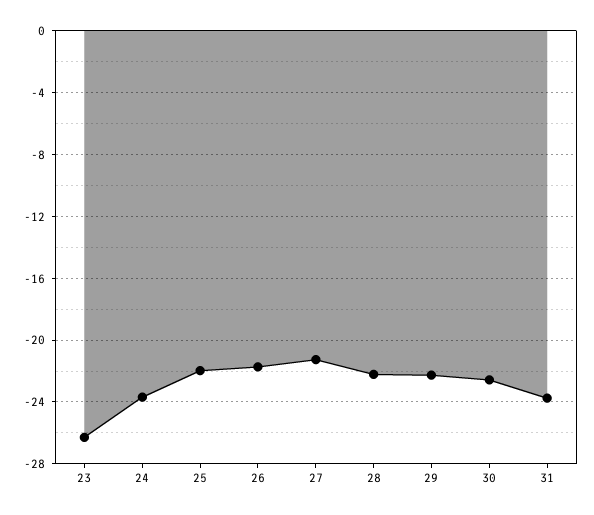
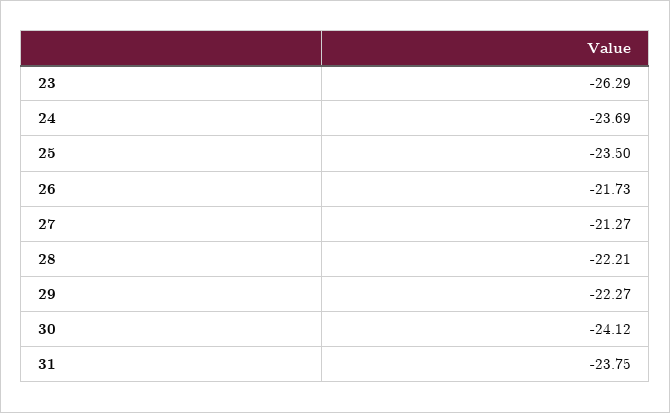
25: -22 -> -23.5
30: -22.5 -> -24.12

